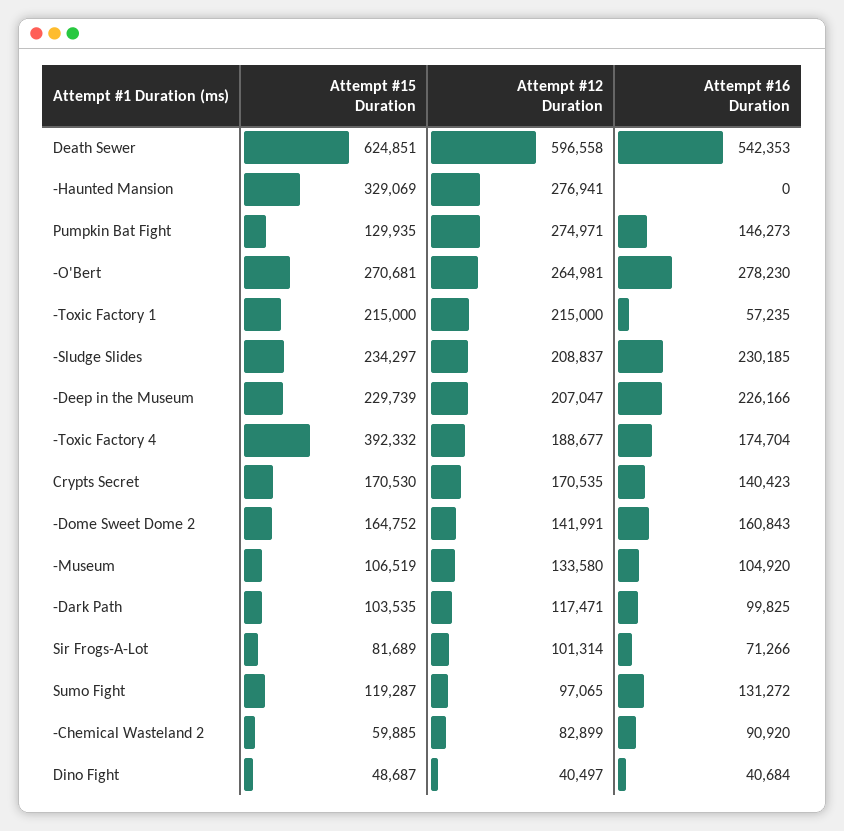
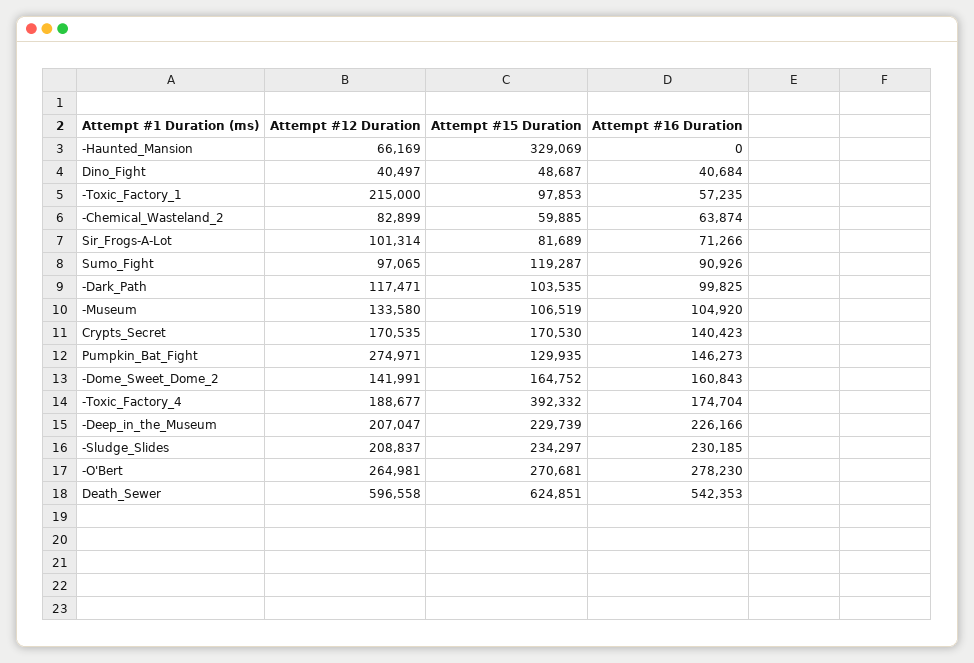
Attempt #12 Duration, -Haunted Mansion: 276941 -> 66169
Attempt #15 Duration, -Toxic Factory 1: 215000 -> 97853
Attempt #16 Duration, Sumo Fight: 131272 -> 90926
Attempt #16 Duration, -Chemical Wasteland 2: 90920 -> 63874

